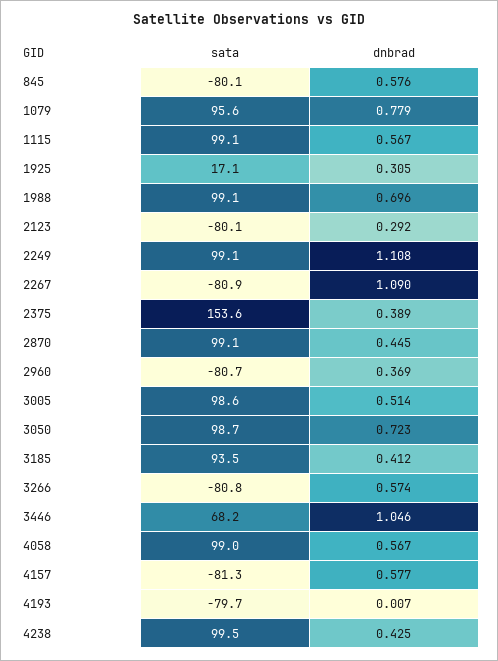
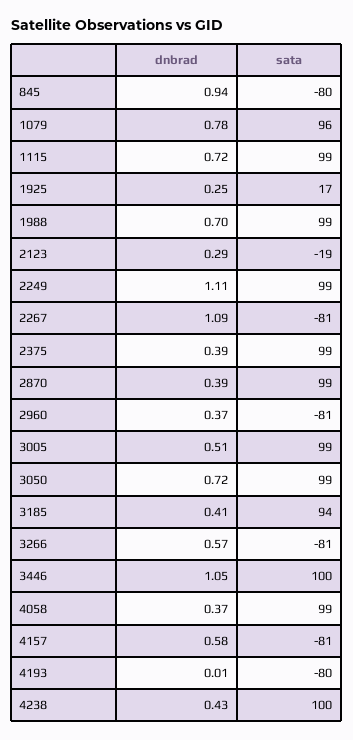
dnbrad, 845: 0.576 -> 0.94
dnbrad, 1115: 0.567 -> 0.72
dnbrad, 1925: 0.305 -> 0.25
sata, 2123: -80.1 -> -19
sata, 2375: 153.6 -> 99
dnbrad, 2870: 0.445 -> 0.39
sata, 3446: 68.2 -> 100
dnbrad, 4058: 0.567 -> 0.37

